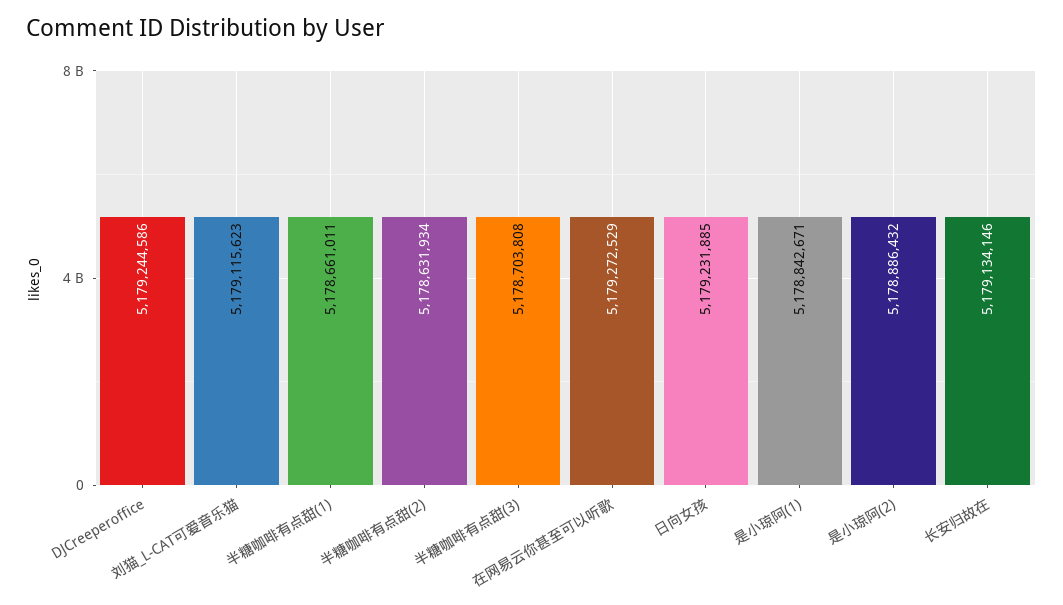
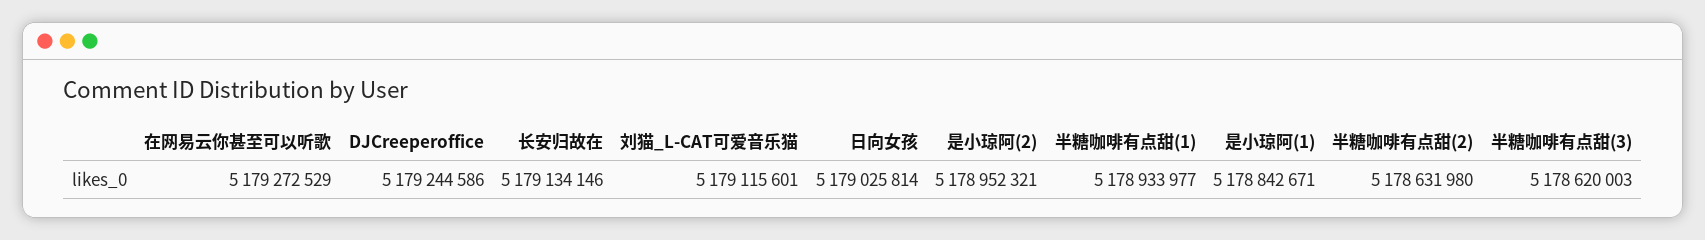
刘猫_L-CAT可爱音乐猫: 5179115623 -> 5179115601
半糖咖啡有点甜(1): 5178661011 -> 5178933977
半糖咖啡有点甜(2): 5178631934 -> 5178631980
半糖咖啡有点甜(3): 5178703808 -> 5178620003
日向女孩: 5179231885 -> 5179025814
是小琼阿(2): 5178886432 -> 5178952321

